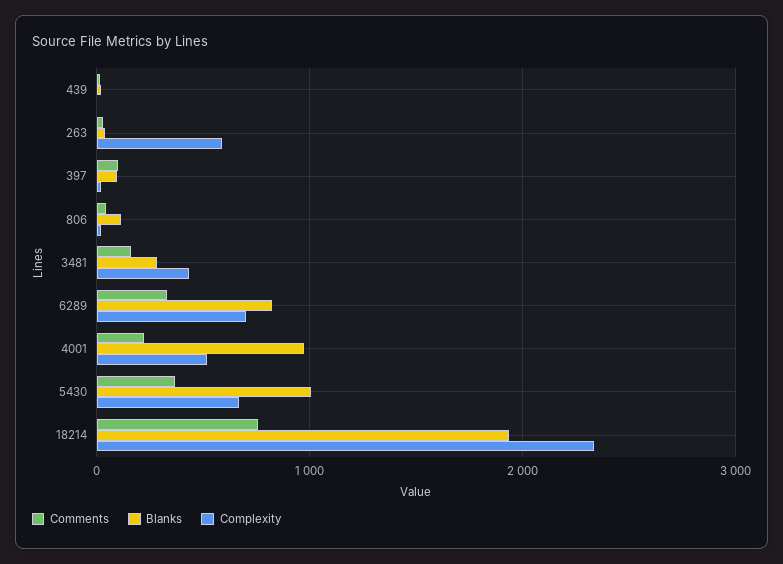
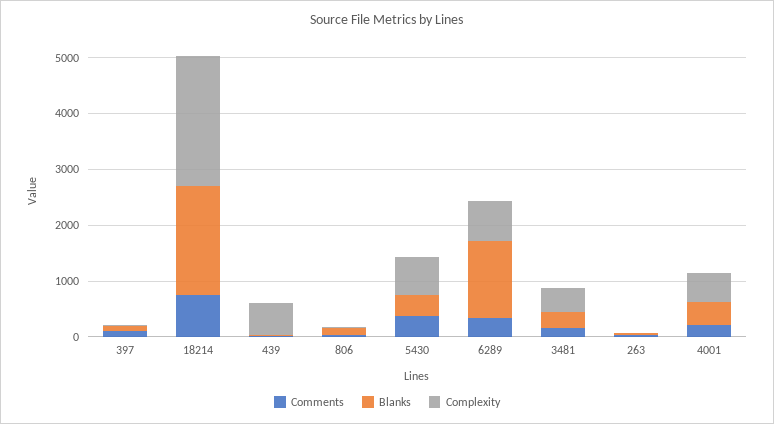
Complexity, 439: 0 -> 600
Complexity, 263: 600 -> 0
Blanks, 6289: 800 -> 1400
Blanks, 4001: 1000 -> 400
Blanks, 5430: 1000 -> 400

